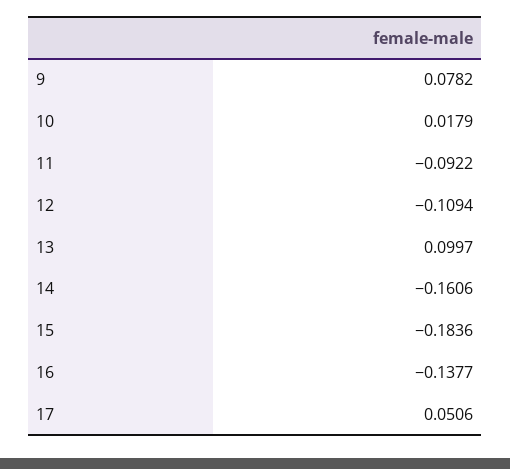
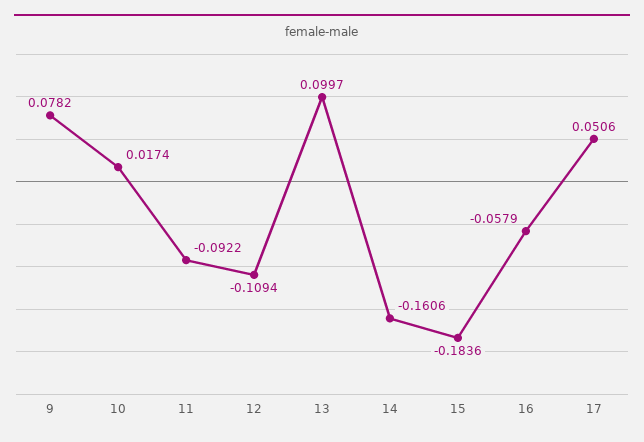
10: 0.0179 -> 0.0174
16: -0.1377 -> -0.0579

